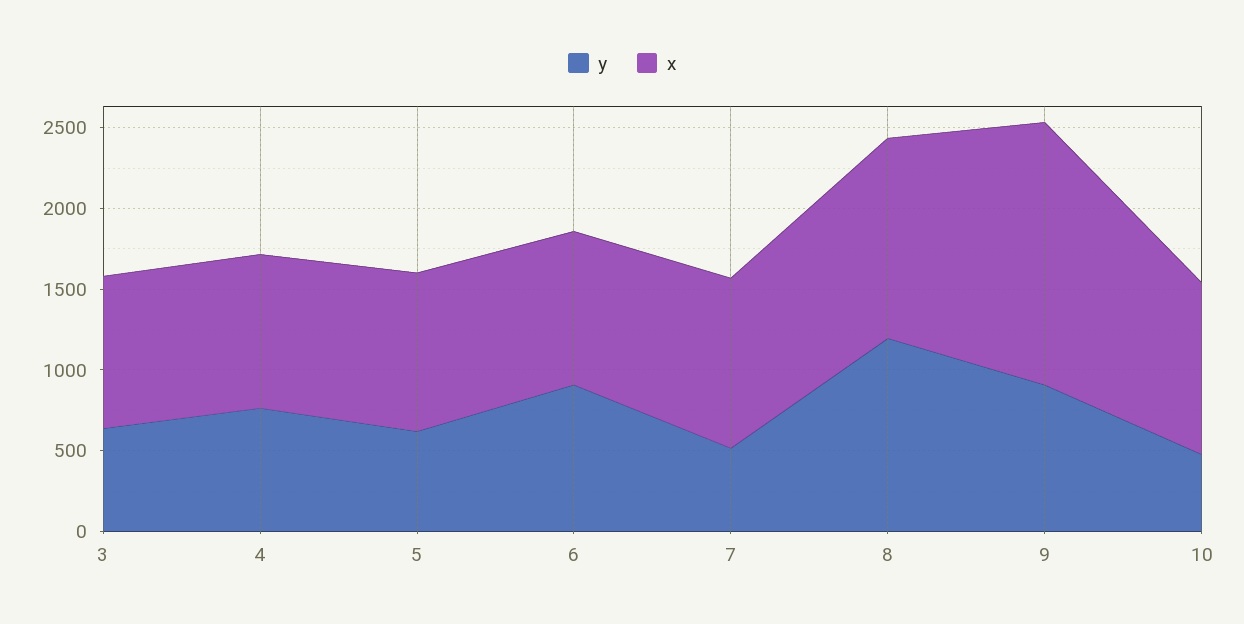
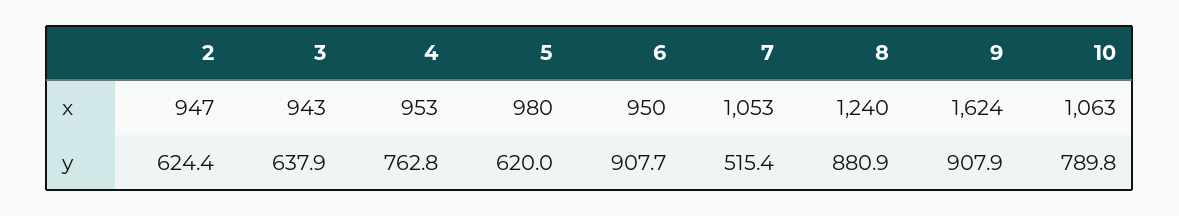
y, 8: 1200 -> 880.9
y, 10: 500 -> 789.8
x, 2: none -> 947
y, 2: none -> 624.4

